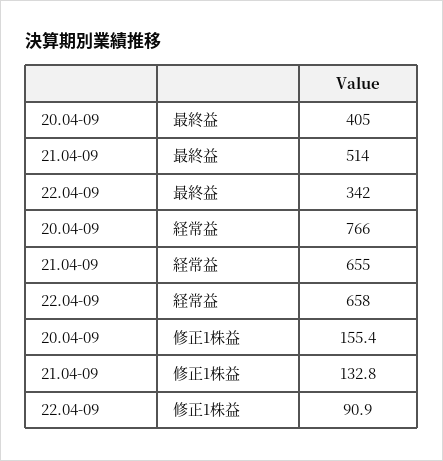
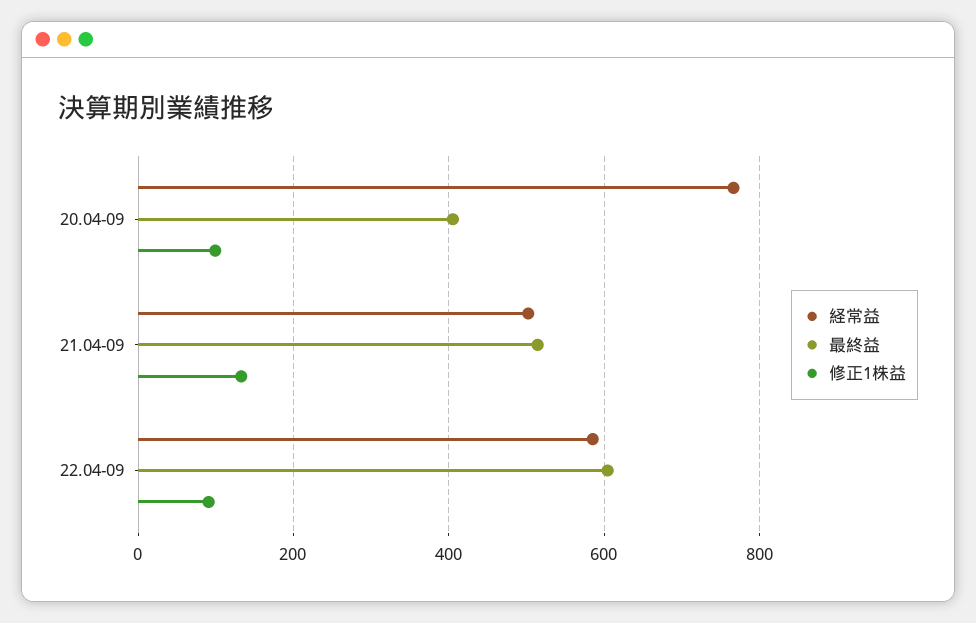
最終益, 22.04-09: 342 -> 600
経常益, 21.04-09: 655 -> 500
経常益, 22.04-09: 658 -> 580
修正1株益, 20.04-09: 155.4 -> 100

